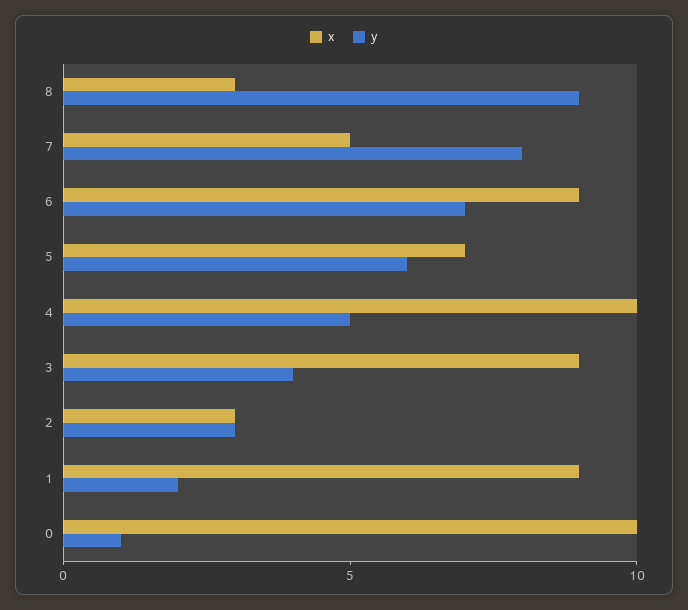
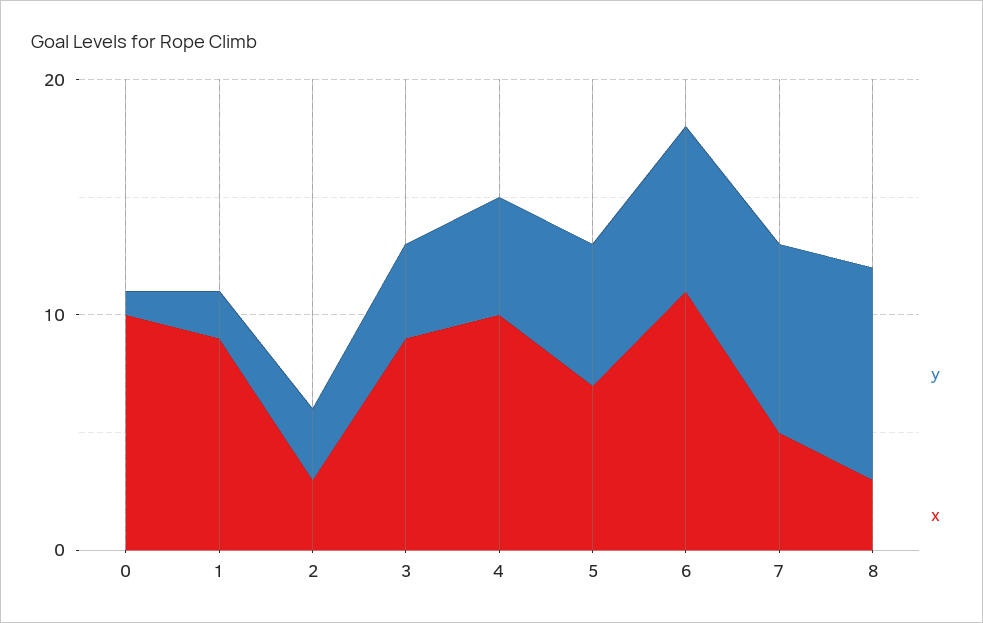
x, 6: 9 -> 11

